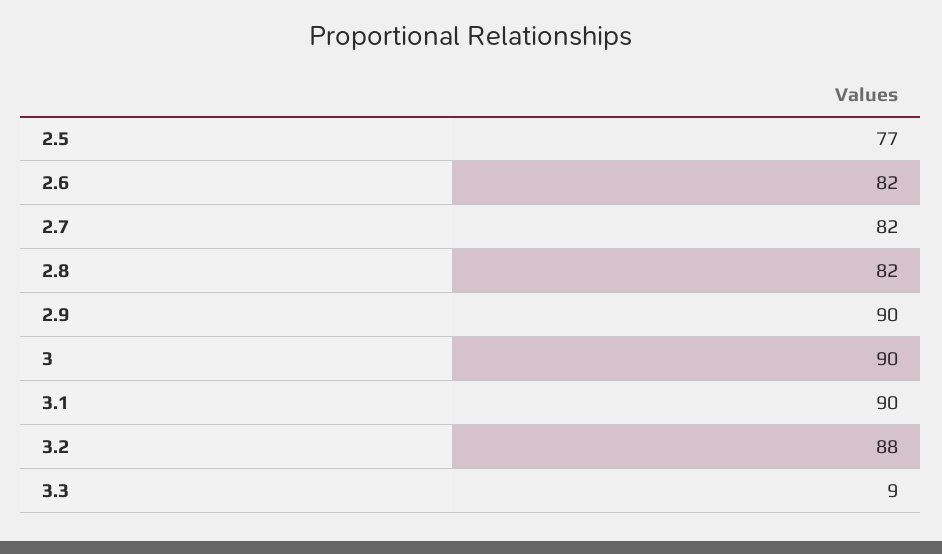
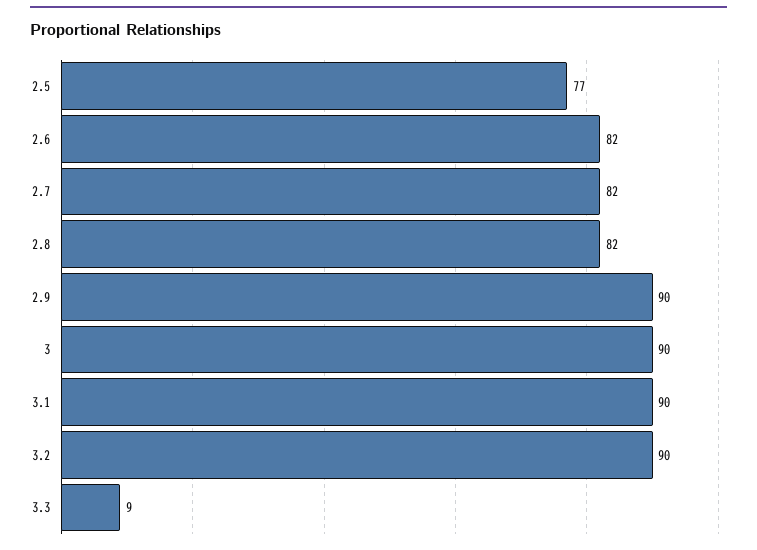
3.2: 88 -> 90

